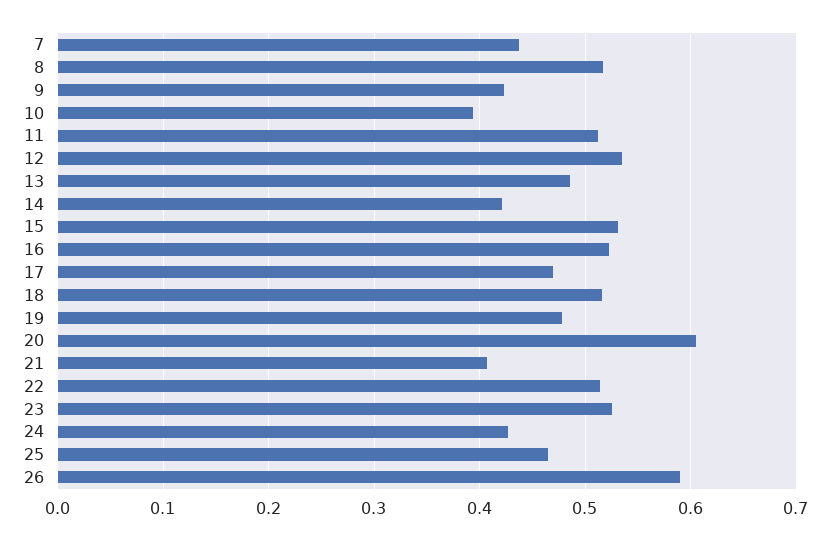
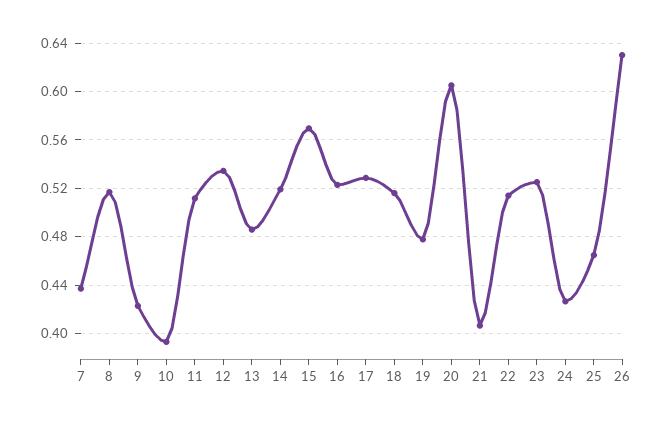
14: 0.42 -> 0.52
15: 0.53 -> 0.57
17: 0.47 -> 0.53
26: 0.59 -> 0.63

